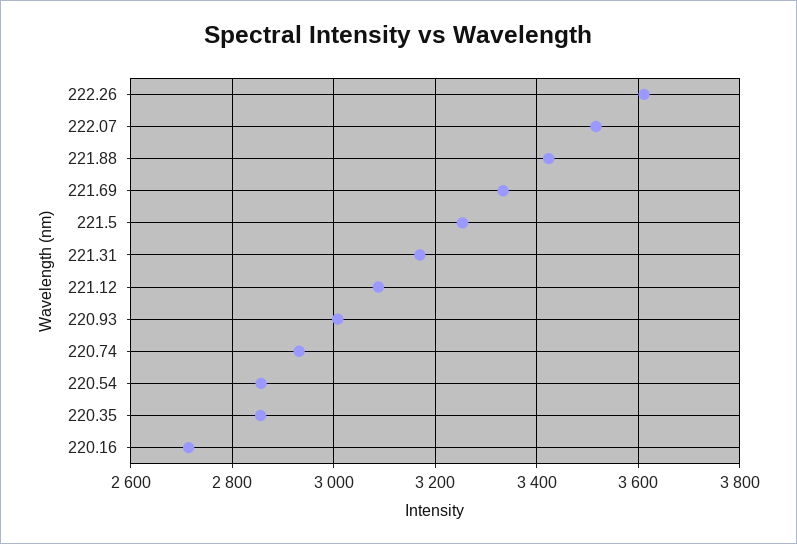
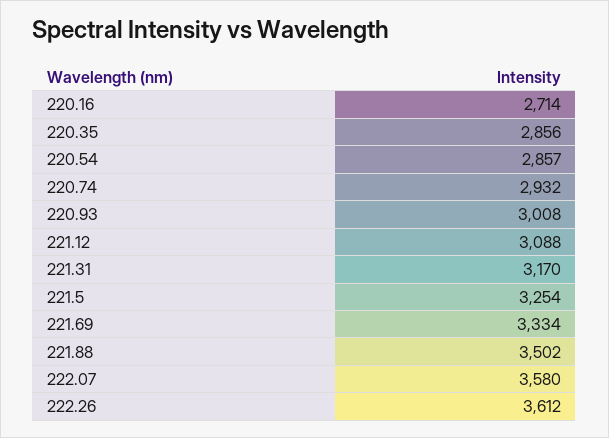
222.07: 3520 -> 3580
221.88: 3420 -> 3502

